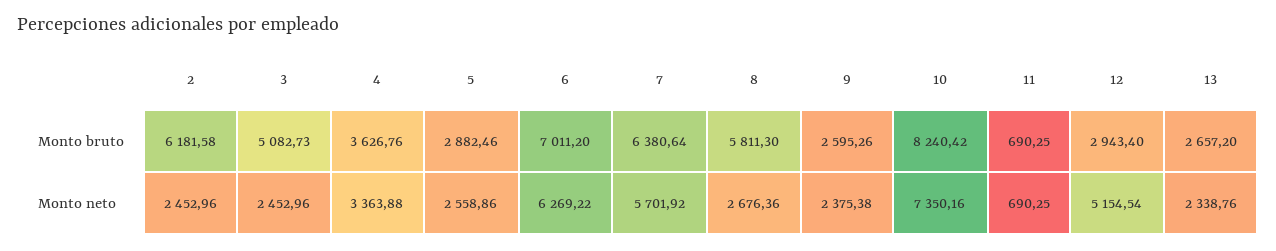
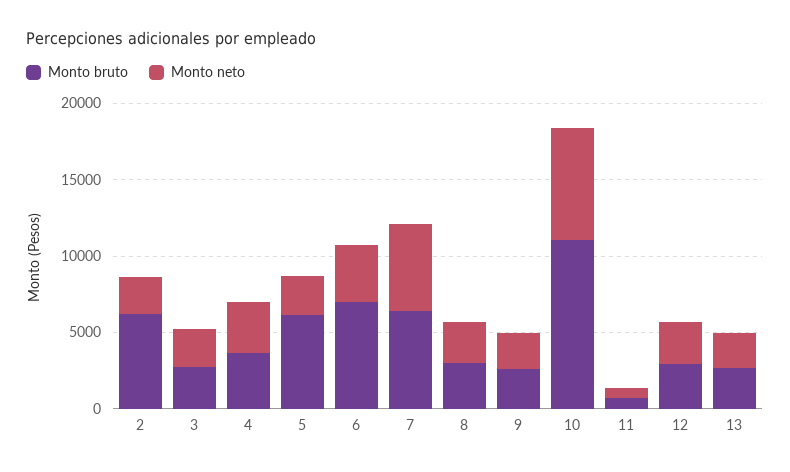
Monto bruto, 3: 5082.73 -> 3000
Monto bruto, 5: 2882.46 -> 6000
Monto bruto, 8: 5811.3 -> 3000
Monto bruto, 10: 8240.42 -> 11000
Monto neto, 6: 6269.22 -> 4000
Monto neto, 12: 5154.54 -> 3000

